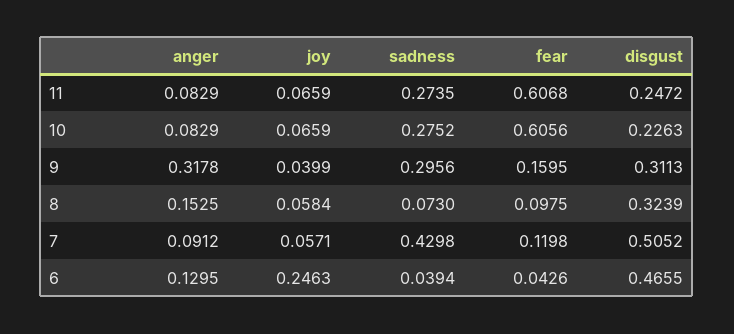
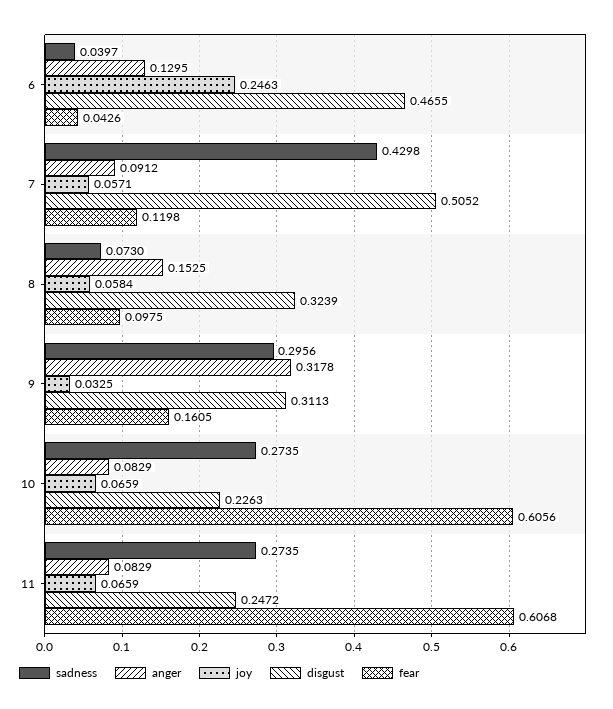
sadness, 10: 0.2752 -> 0.2735
joy, 9: 0.0399 -> 0.0325
fear, 9: 0.1595 -> 0.1605
sadness, 6: 0.0394 -> 0.0397

